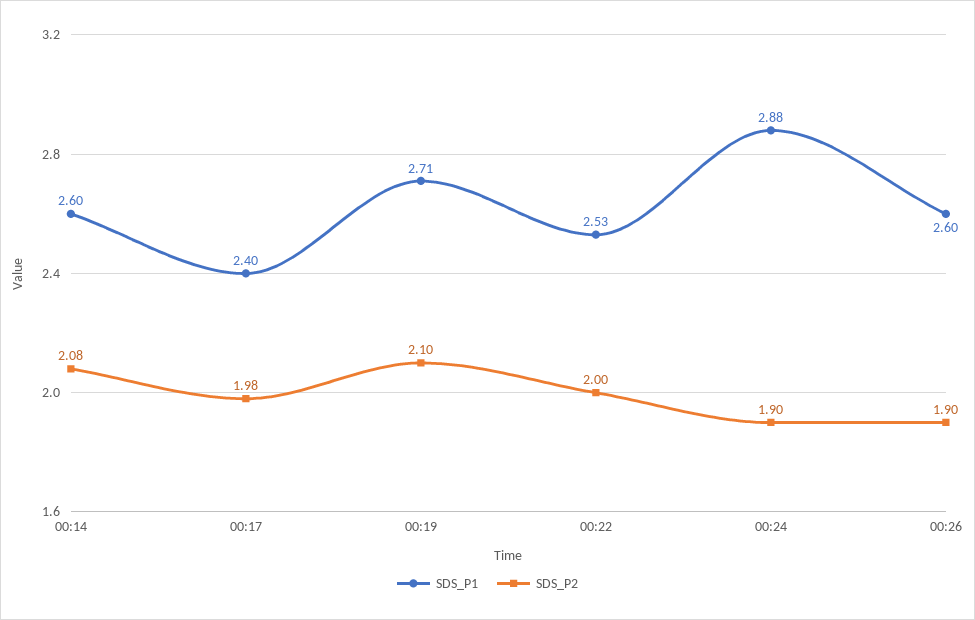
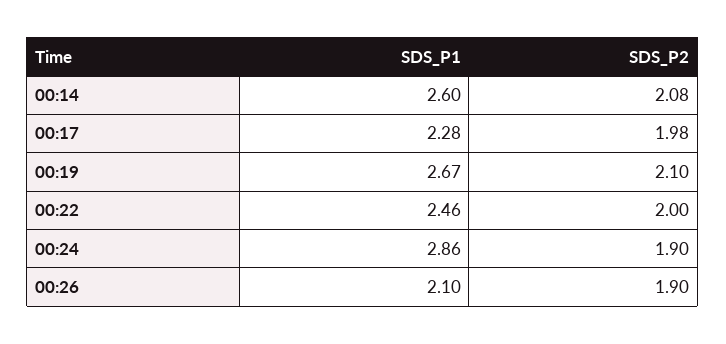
SDS_P1, 00:17: 2.4 -> 2.28
SDS_P1, 00:19: 2.71 -> 2.67
SDS_P1, 00:22: 2.53 -> 2.46
SDS_P1, 00:24: 2.88 -> 2.86
SDS_P1, 00:26: 2.6 -> 2.1

